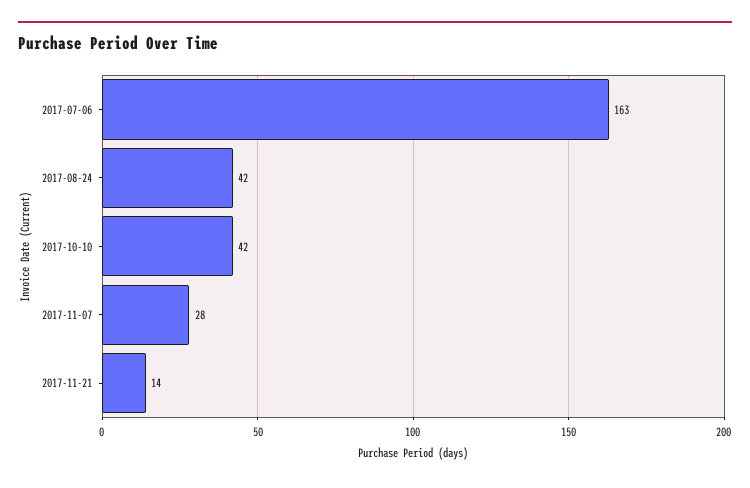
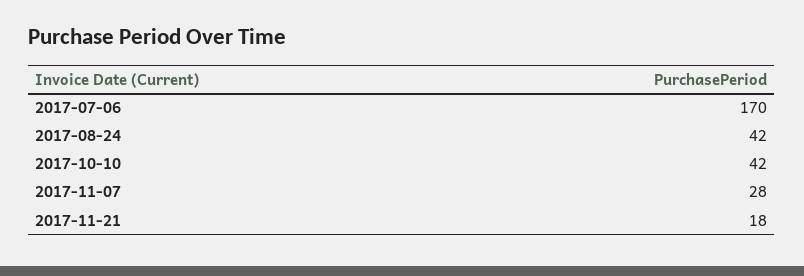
2017-07-06: 163 -> 170
2017-11-21: 14 -> 18

